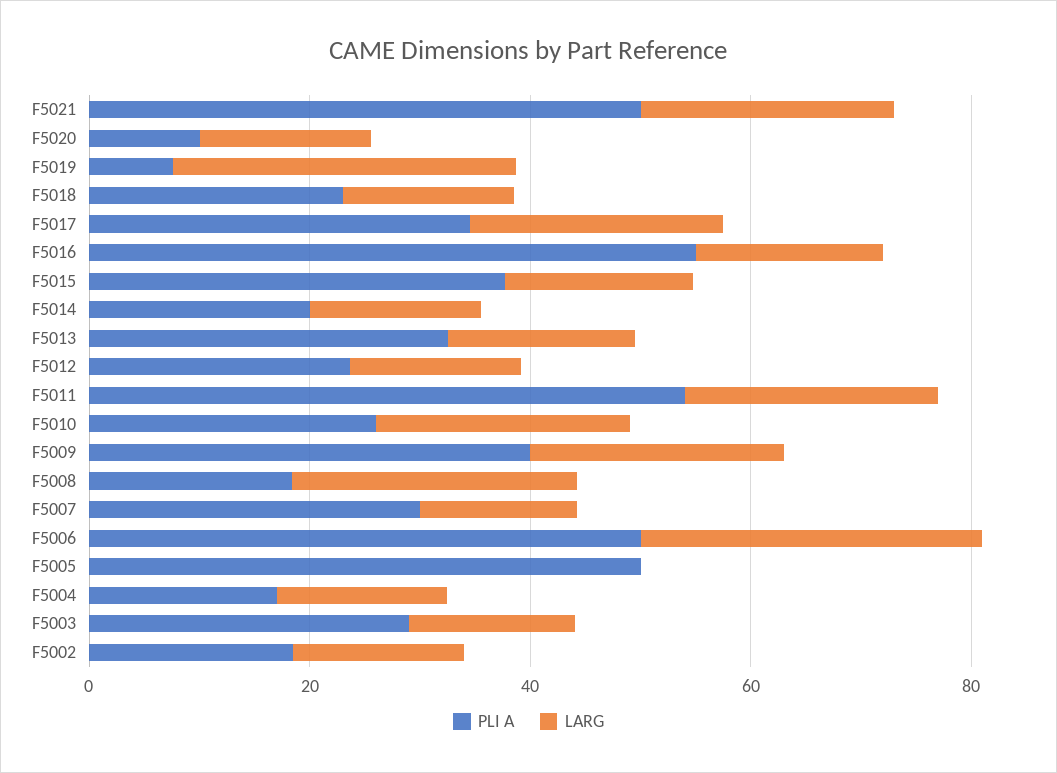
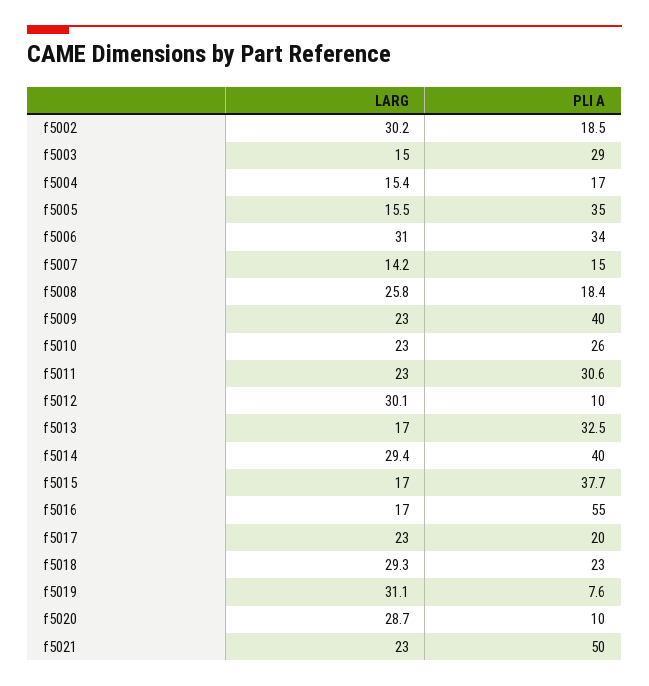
LARG, F5020: 15 -> 28.7
LARG, F5018: 15 -> 29.3
PLI A, F5017: 35 -> 20
PLI A, F5014: 20 -> 40
LARG, F5014: 15 -> 29.4
PLI A, F5012: 25 -> 10
LARG, F5012: 15 -> 30.1
PLI A, F5011: 55 -> 30.6
PLI A, F5007: 30 -> 15
PLI A, F5006: 50 -> 34
PLI A, F5005: 50 -> 35
LARG, F5005: 0 -> 15.5
LARG, F5002: 15 -> 30.2

